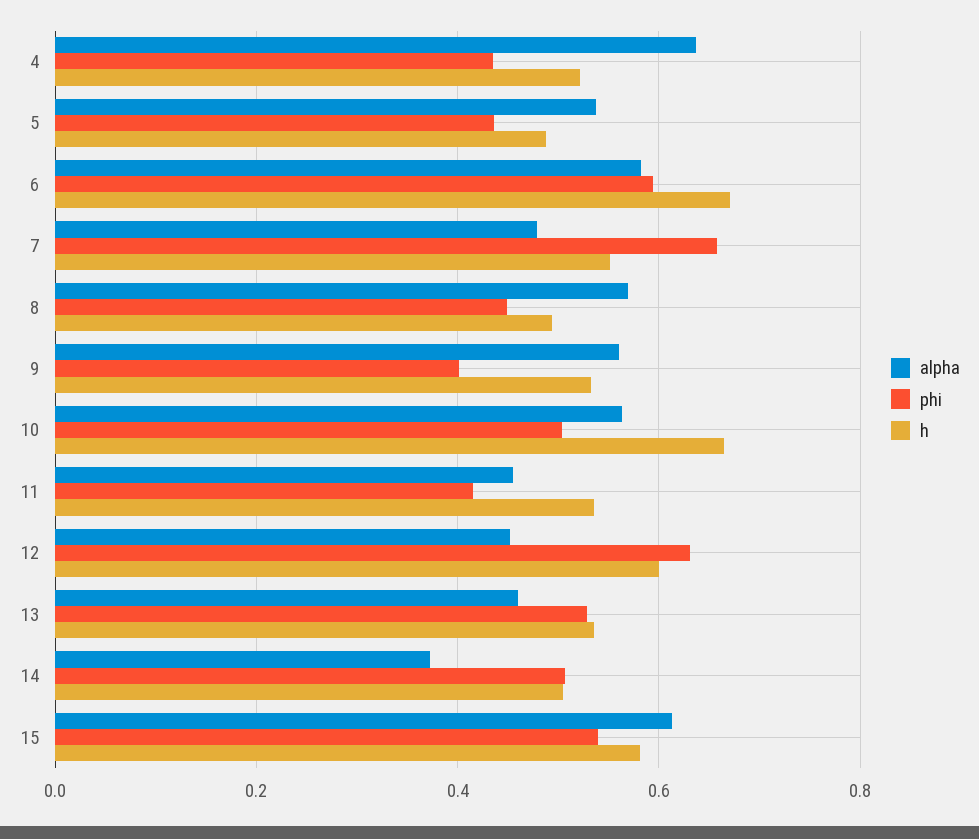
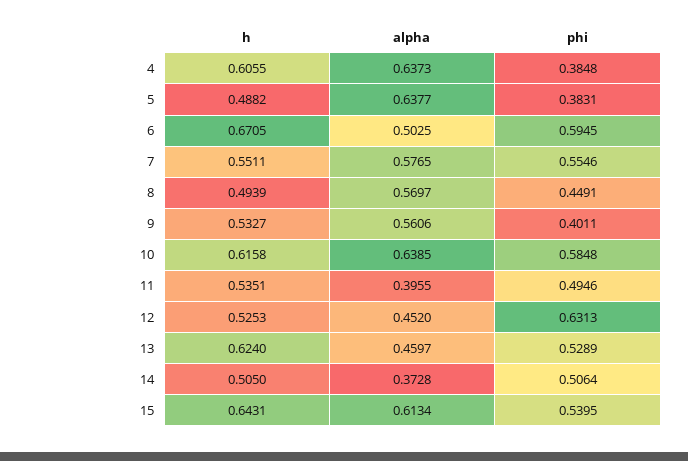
phi, 4: 0.44 -> 0.3848
h, 4: 0.52 -> 0.6055
alpha, 5: 0.54 -> 0.6377
phi, 5: 0.44 -> 0.3831
alpha, 6: 0.58 -> 0.5025
alpha, 7: 0.48 -> 0.5765
phi, 7: 0.66 -> 0.5546
alpha, 10: 0.56 -> 0.6385
phi, 10: 0.5 -> 0.5848
h, 10: 0.66 -> 0.6158
alpha, 11: 0.46 -> 0.3955
phi, 11: 0.42 -> 0.4946
h, 12: 0.6 -> 0.5253
h, 13: 0.54 -> 0.624
h, 15: 0.58 -> 0.6431

